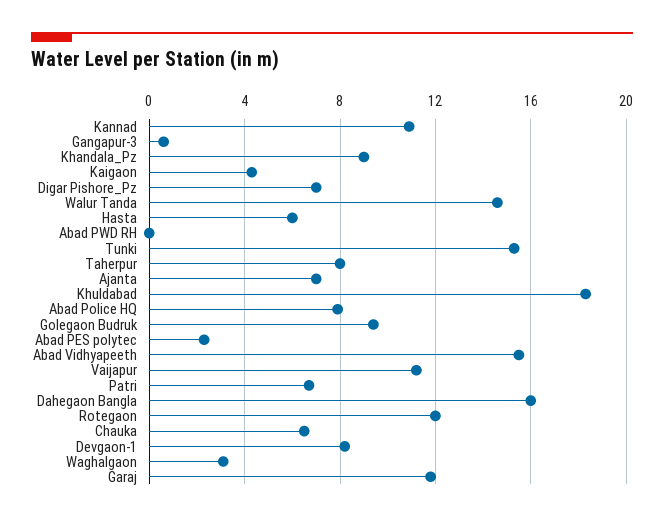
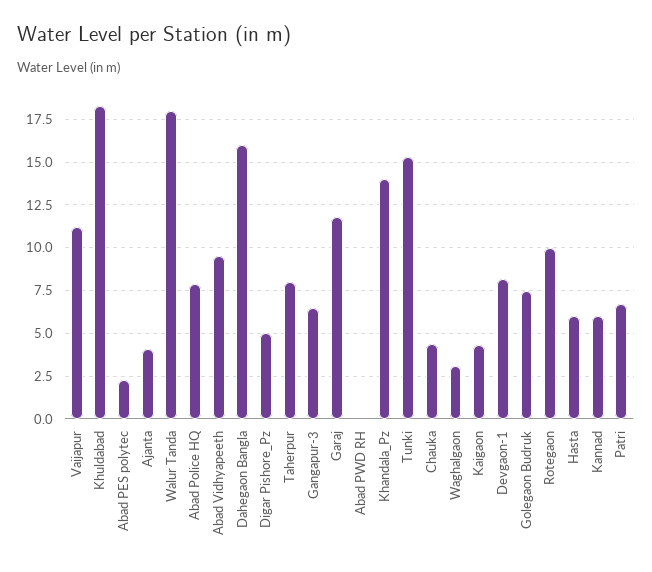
Kannad: 11 -> 6
Gangapur-3: 0.5 -> 6.5
Khandala_Pz: 9 -> 14
Digar Pishore_Pz: 7 -> 5
Walur Tanda: 14.5 -> 18
Ajanta: 7 -> 4
Golegaon Budruk: 9.5 -> 7.5
Abad Vidhyapeeth: 15.5 -> 9.5
Rotegaon: 12 -> 10
Chauka: 6.5 -> 4.5

